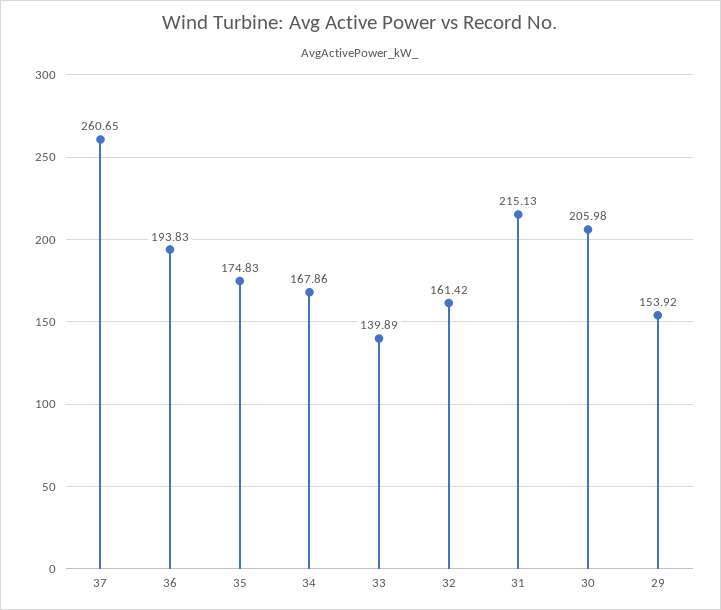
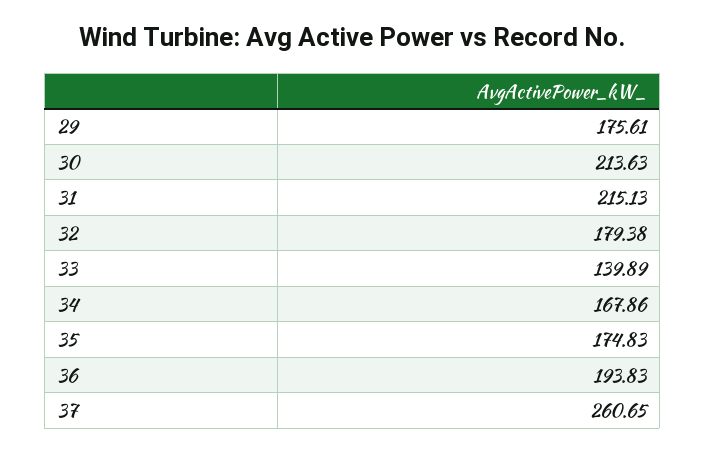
32: 161.42 -> 179.38
30: 205.98 -> 213.63
29: 153.92 -> 175.61

